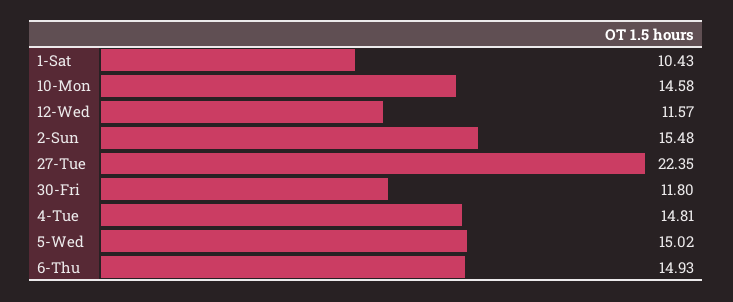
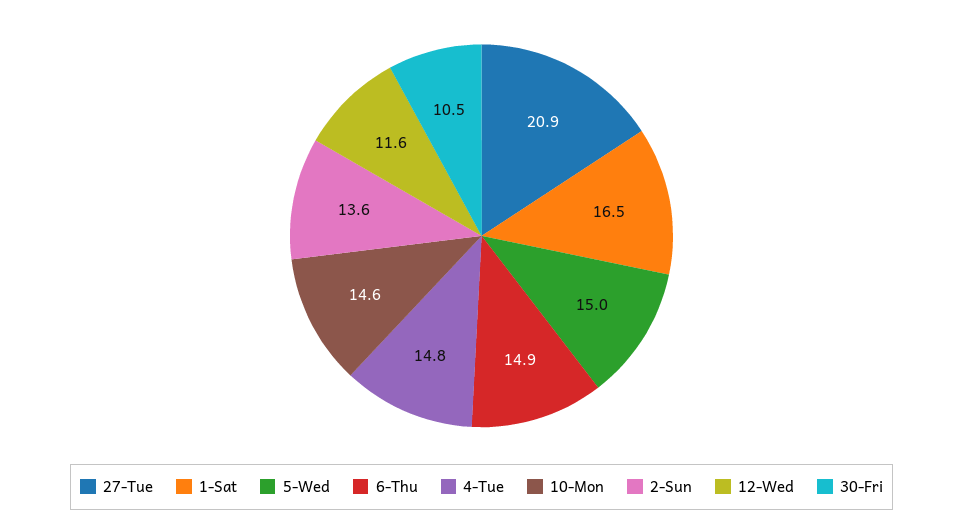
1-Sat: 10.43 -> 16.5
2-Sun: 15.48 -> 13.6
27-Tue: 22.35 -> 20.9
30-Fri: 11.8 -> 10.5

